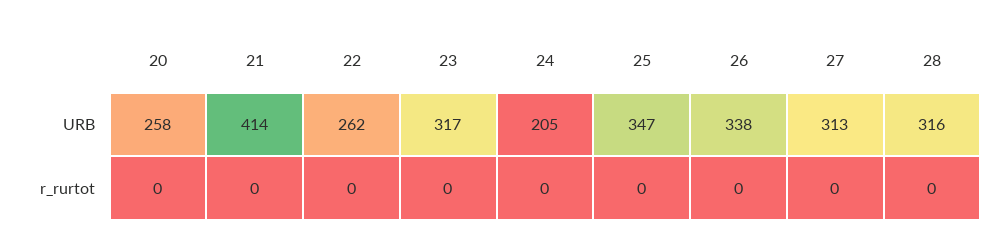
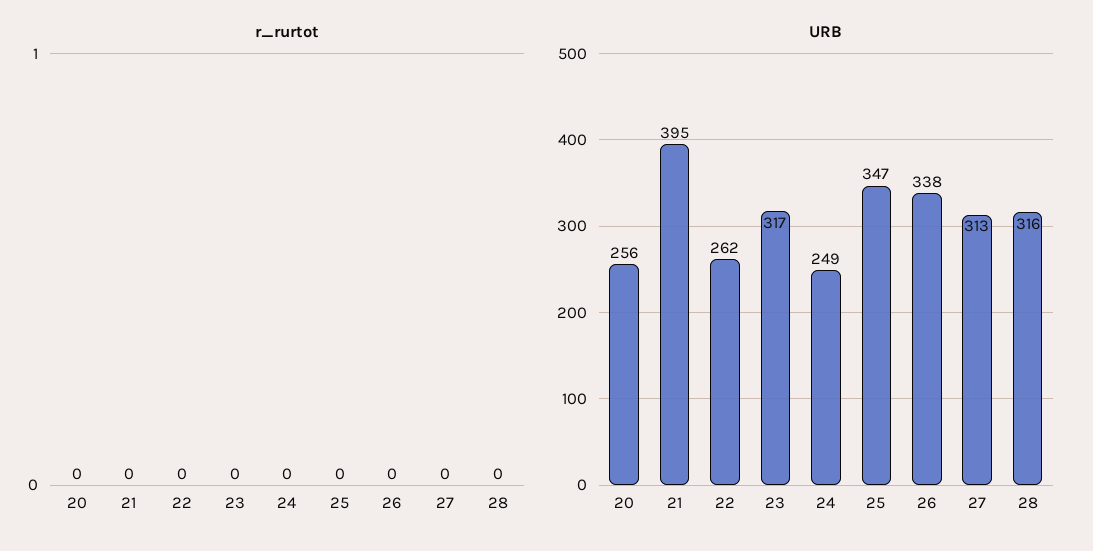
URB, 20: 258 -> 256
URB, 21: 414 -> 395
URB, 24: 205 -> 249

